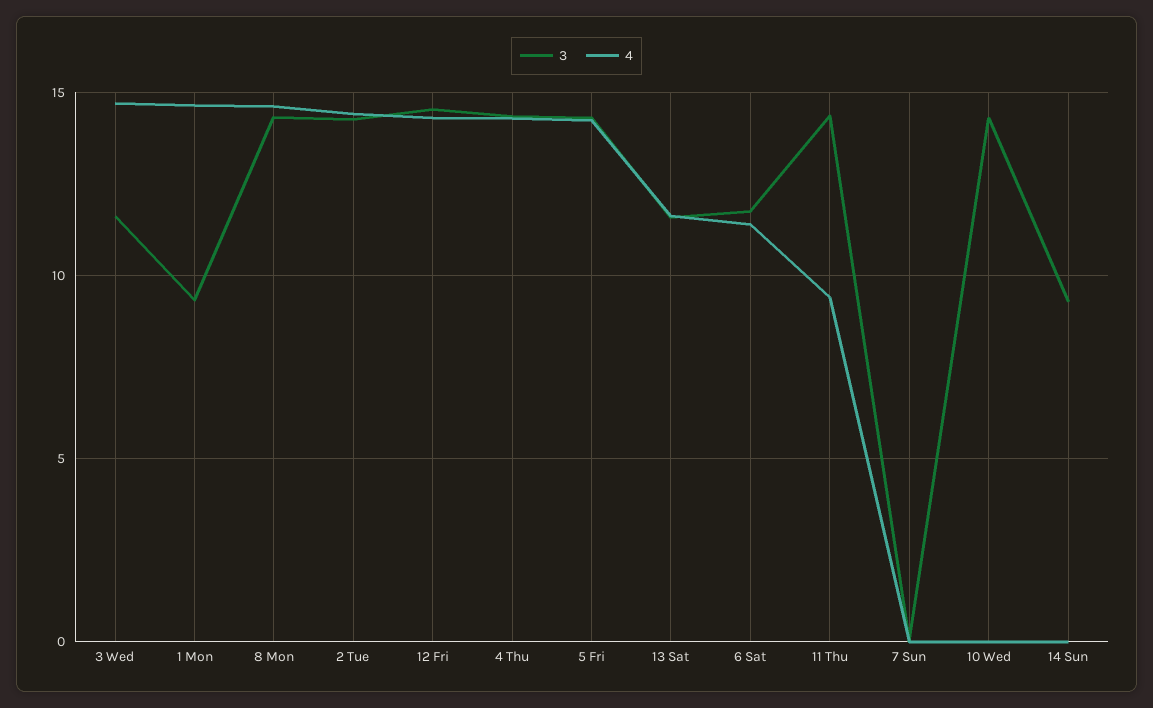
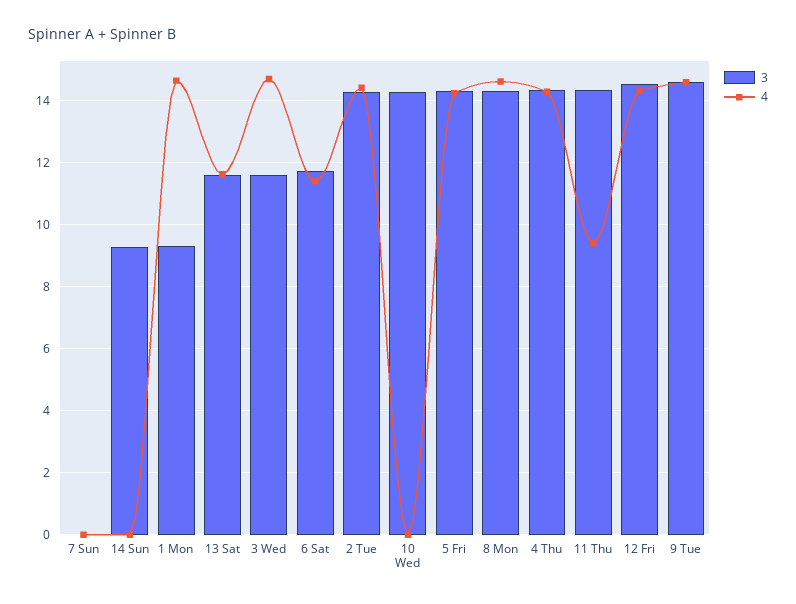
3, 9 Tue: none -> 14.6
4, 9 Tue: none -> 14.6

